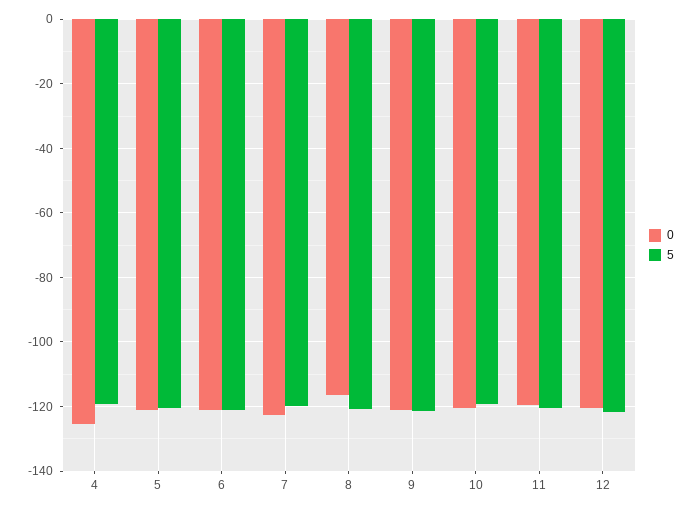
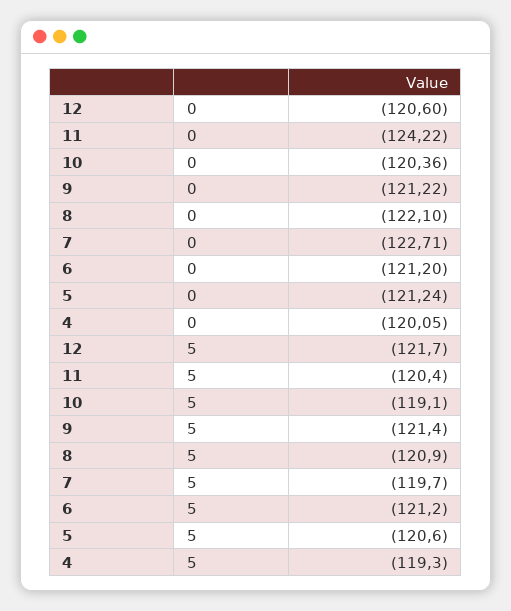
0, 4: -126 -> -120.05
0, 8: -116 -> -122.1
0, 11: -120 -> -124.22

